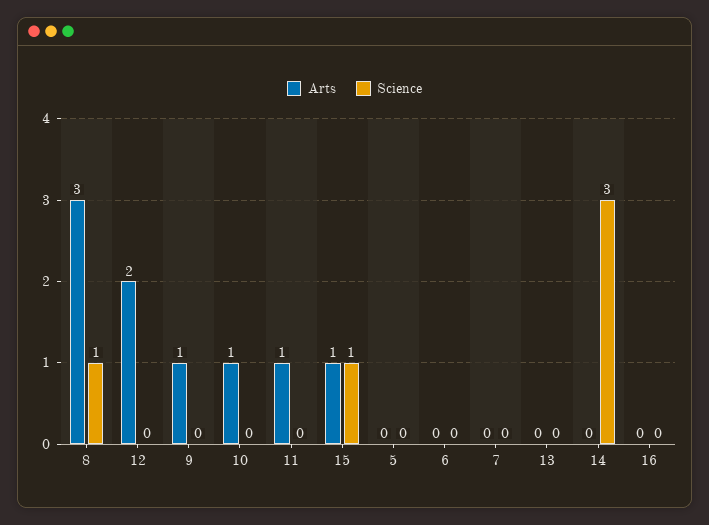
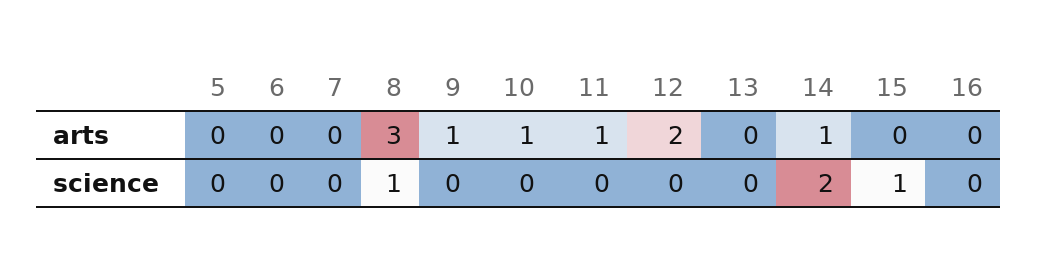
Arts, 15: 1 -> 0
Arts, 14: 0 -> 1
Science, 14: 3 -> 2

